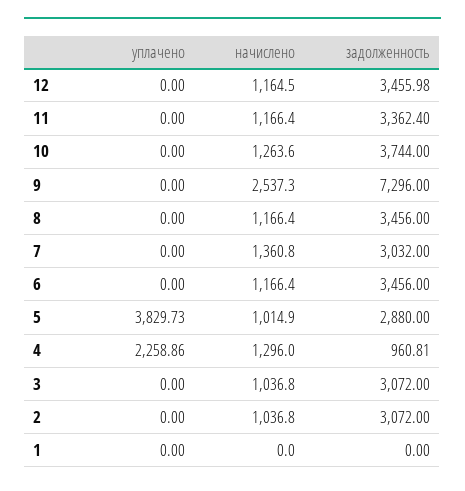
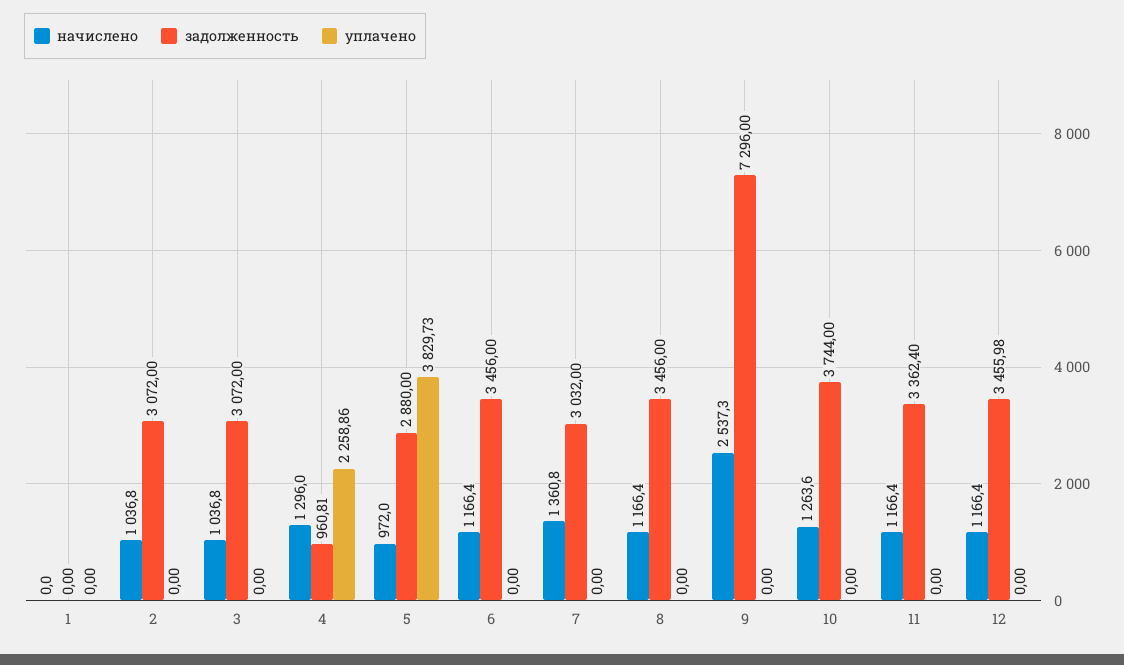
начислено, 12: 1164.5 -> 1166.4
начислено, 5: 1014.9 -> 972

